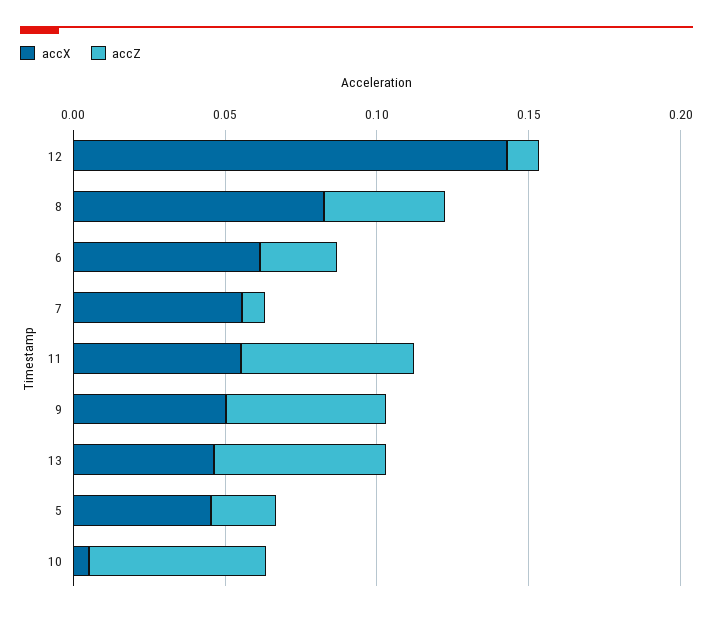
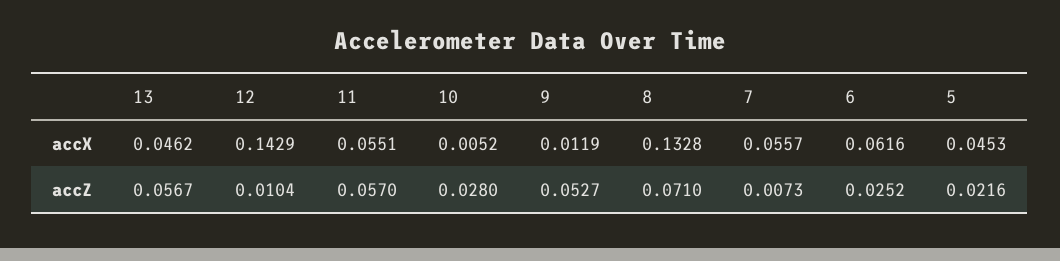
accX, 8: 0.08 -> 0.1328
accZ, 8: 0.04 -> 0.071
accX, 9: 0.05 -> 0.0119
accZ, 10: 0.06 -> 0.028

